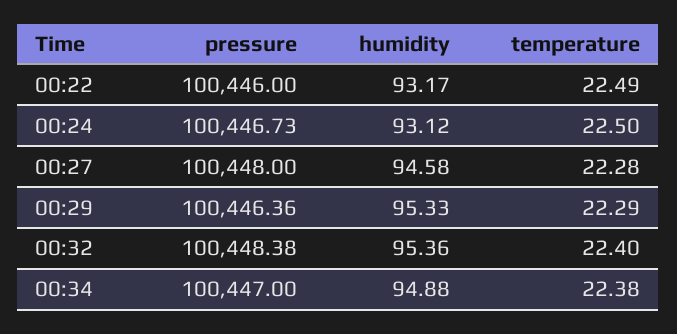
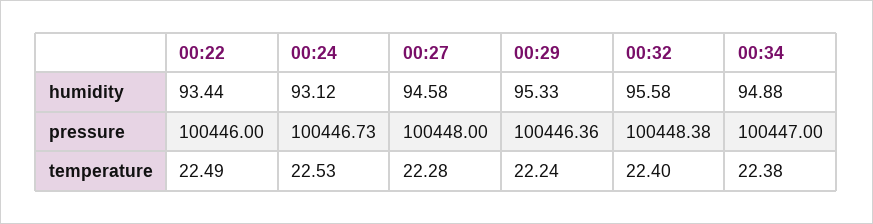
humidity, 00:22: 93.17 -> 93.44
temperature, 00:24: 22.5 -> 22.53
temperature, 00:29: 22.29 -> 22.24
humidity, 00:32: 95.36 -> 95.58

